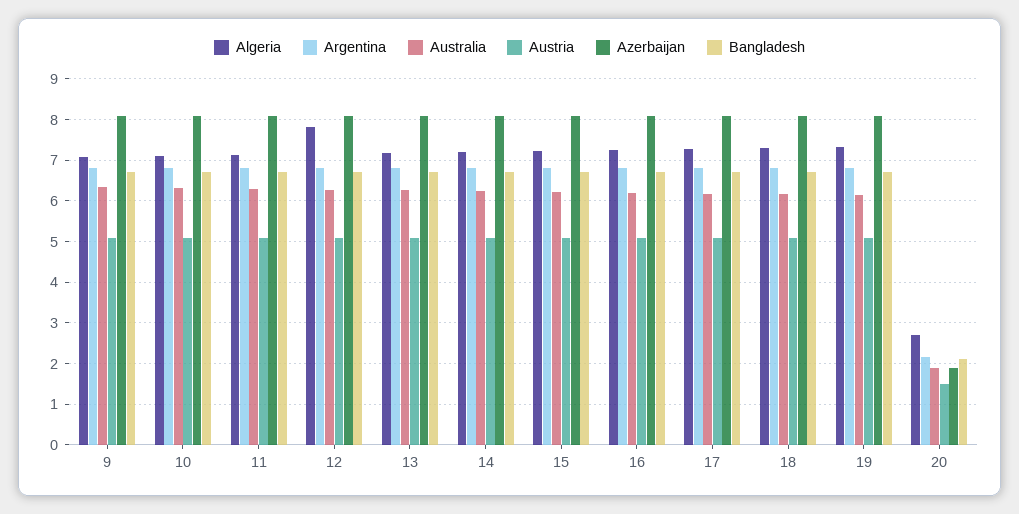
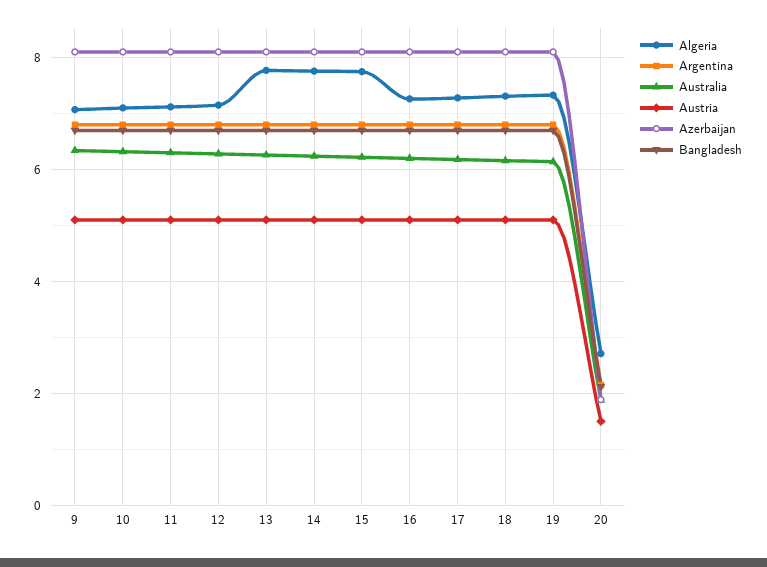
Algeria, 12: 7.8 -> 7.2
Algeria, 13: 7.2 -> 7.8
Algeria, 14: 7.2 -> 7.8
Algeria, 15: 7.2 -> 7.8

